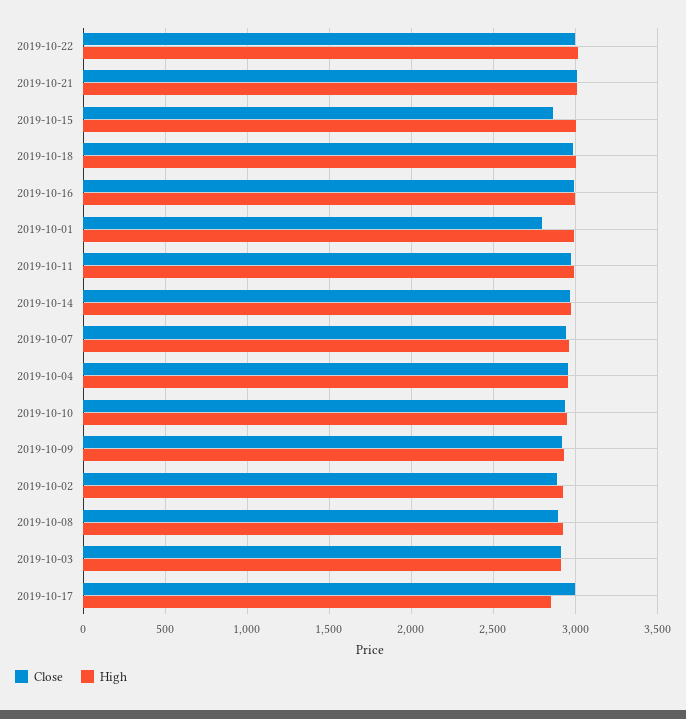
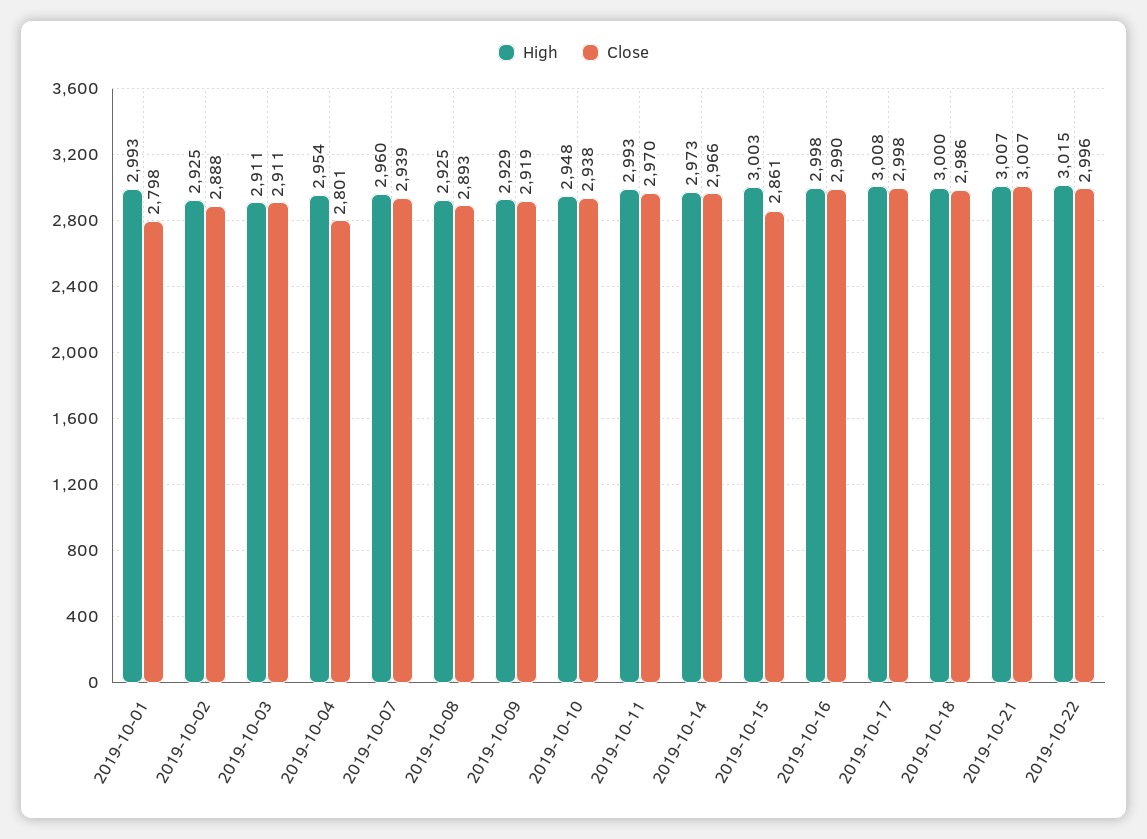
Close, 2019-10-04: 2950 -> 2801
High, 2019-10-17: 2850 -> 3008

